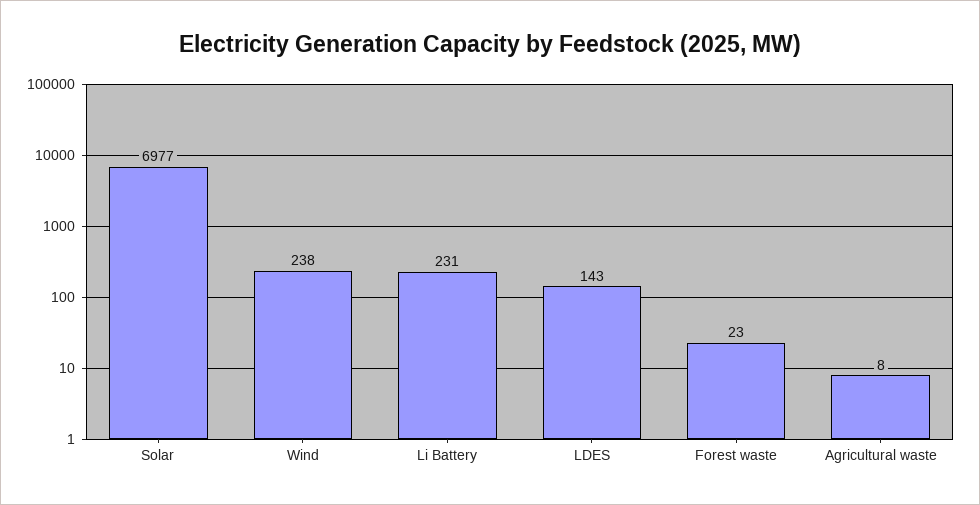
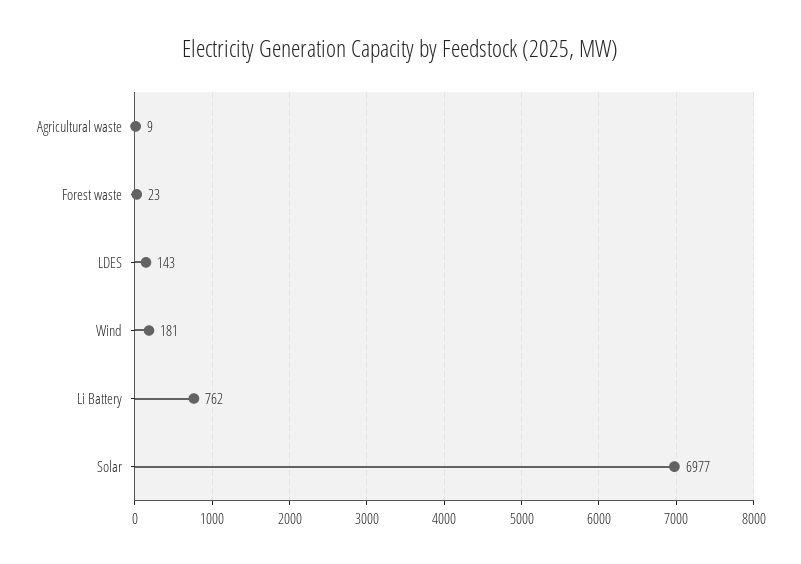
Wind: 238 -> 181
Li Battery: 231 -> 762
Agricultural waste: 8 -> 9

